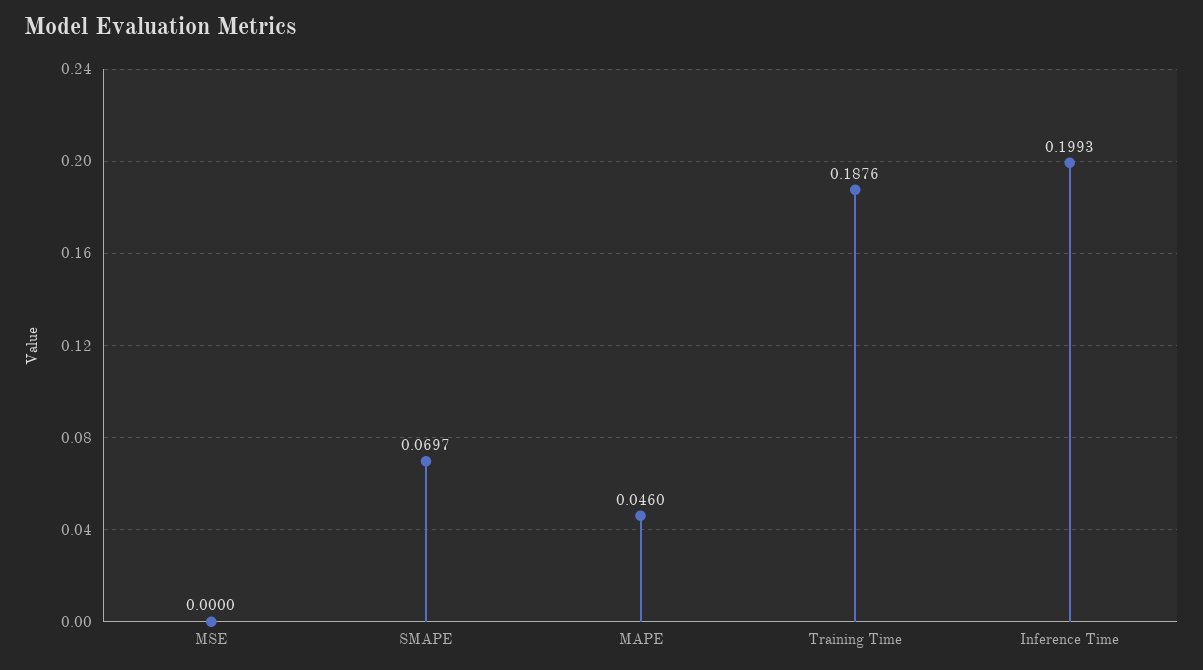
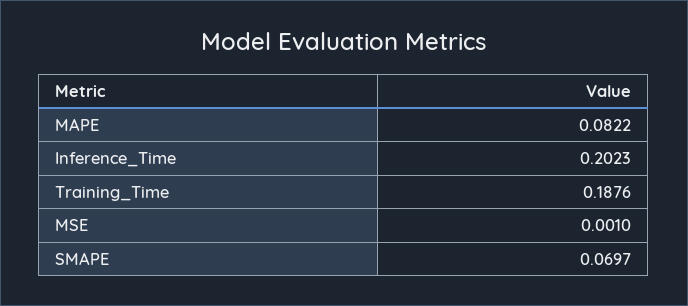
MSE: 0 -> 0.001
MAPE: 0.046 -> 0.0822
Inference Time: 0.1993 -> 0.2023

